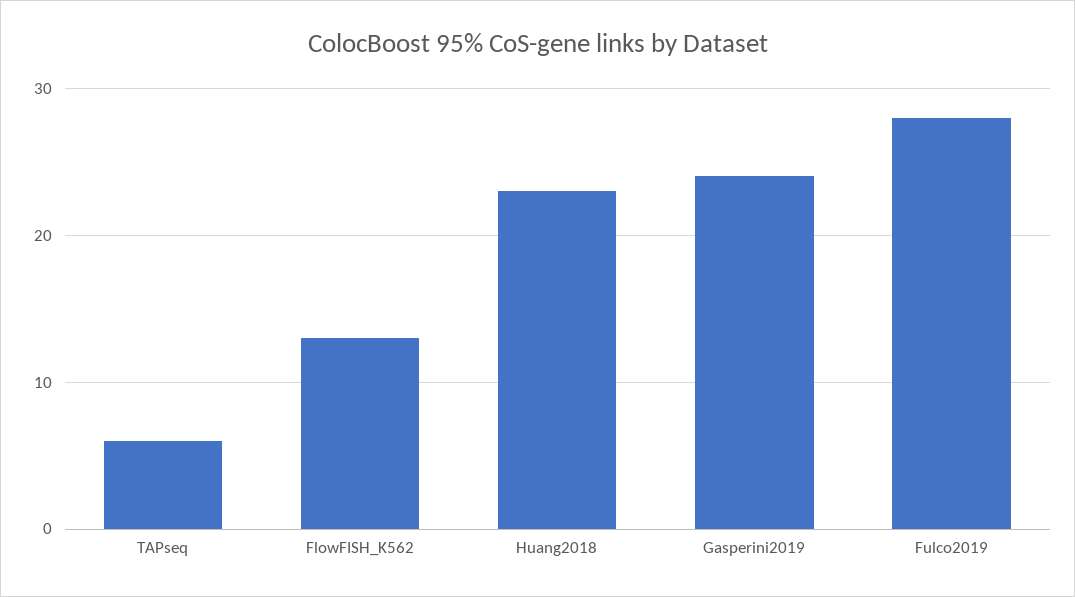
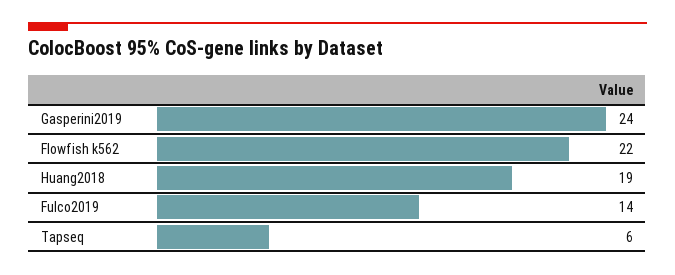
FlowFISH_K562: 13 -> 22
Huang2018: 23 -> 19
Fulco2019: 28 -> 14

